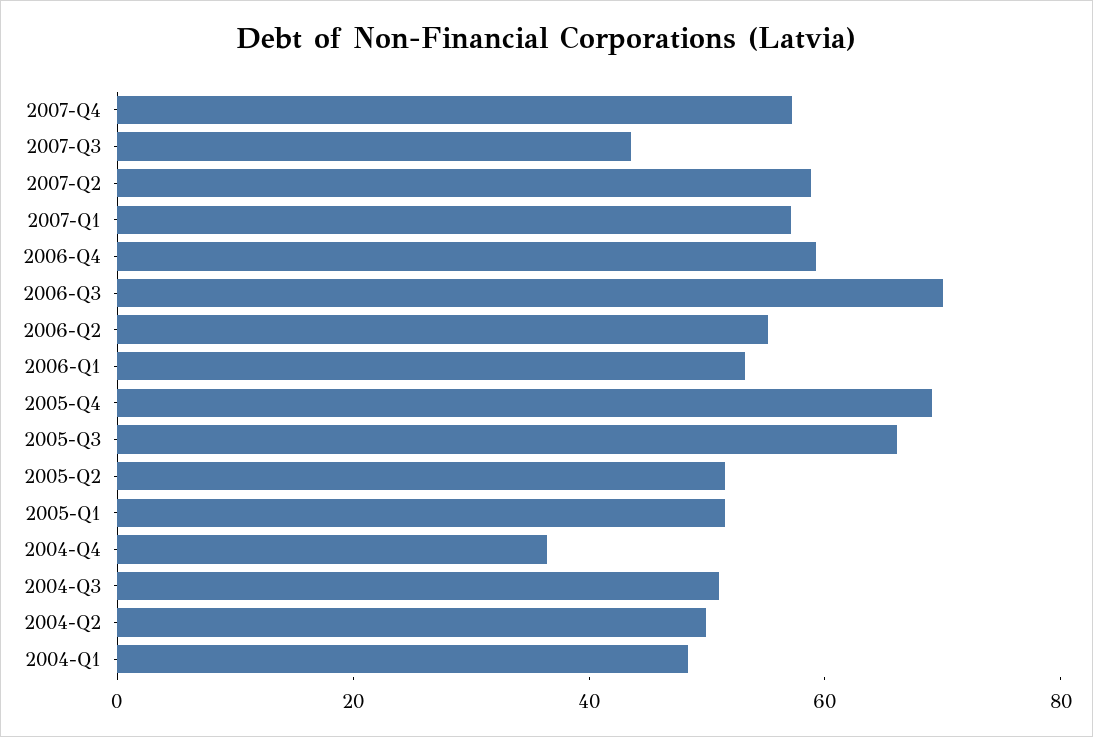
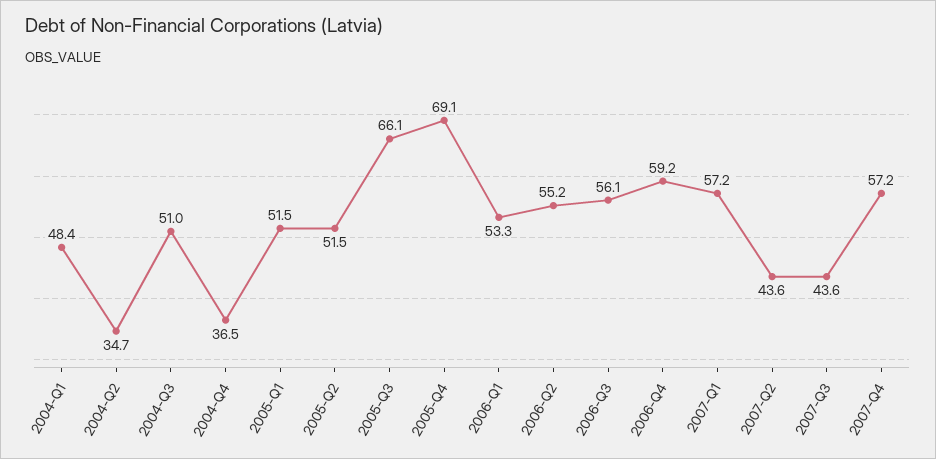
2007-Q2: 60 -> 43.6
2006-Q3: 70 -> 56.1
2004-Q2: 50 -> 34.7

